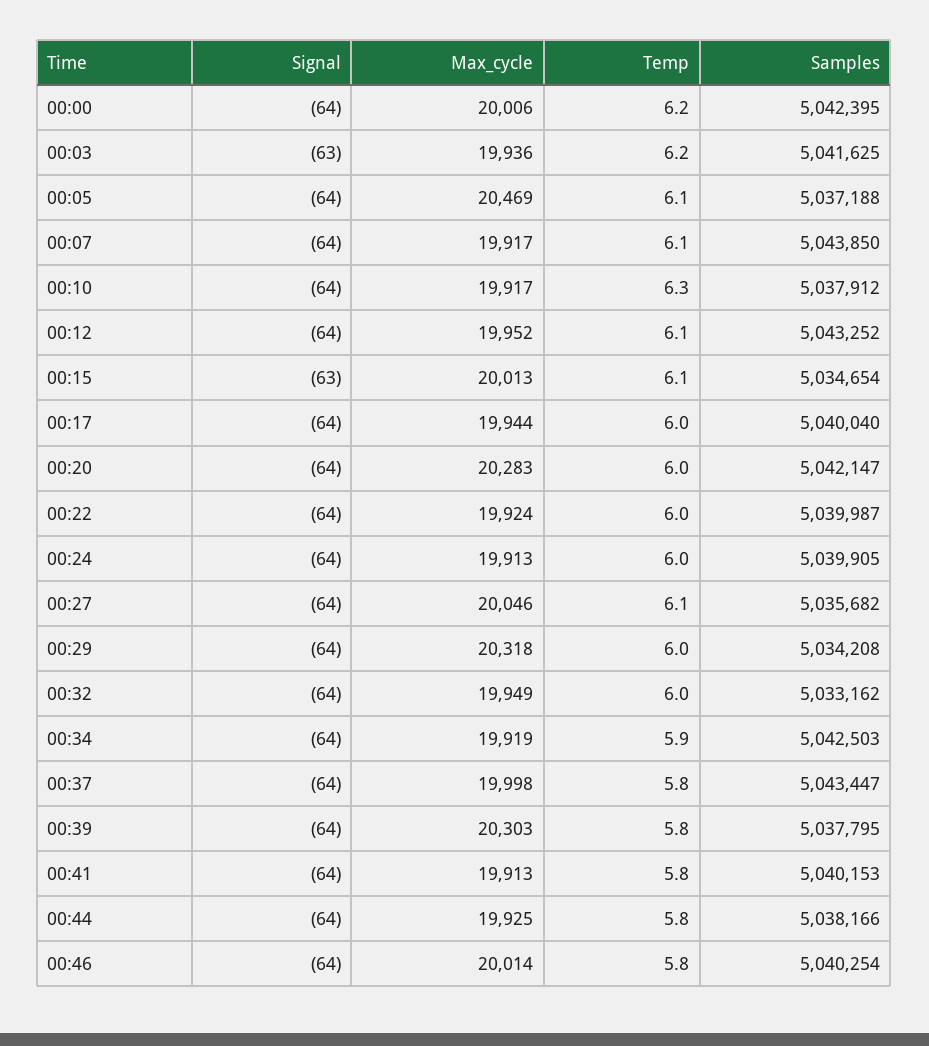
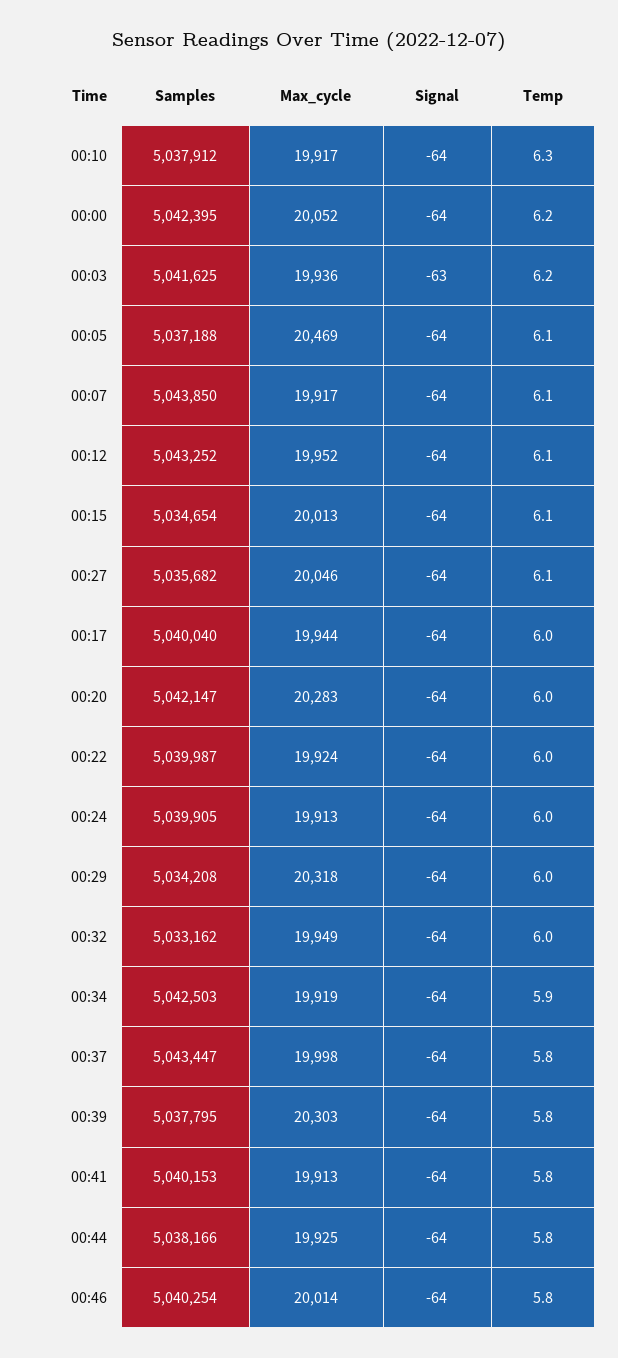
Max_cycle, 00:00: 20006 -> 20052
Signal, 00:15: -63 -> -64

